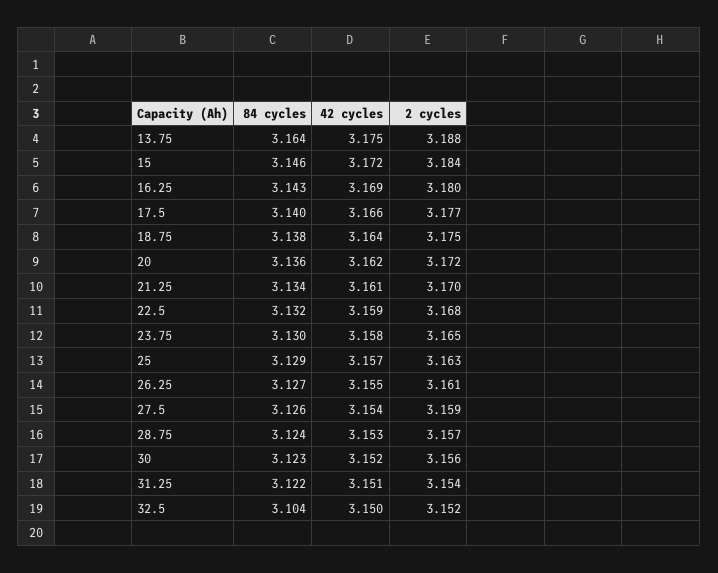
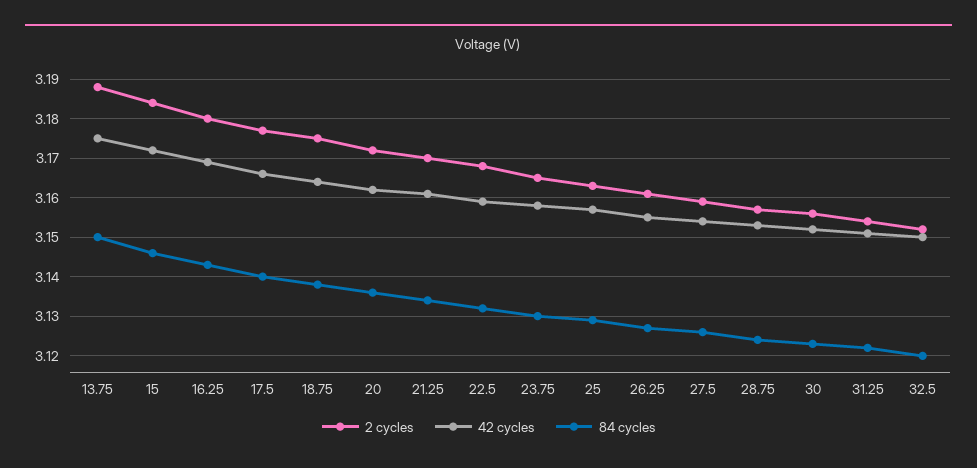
84 cycles, 13.75: 3.164 -> 3.15
84 cycles, 32.5: 3.104 -> 3.12

